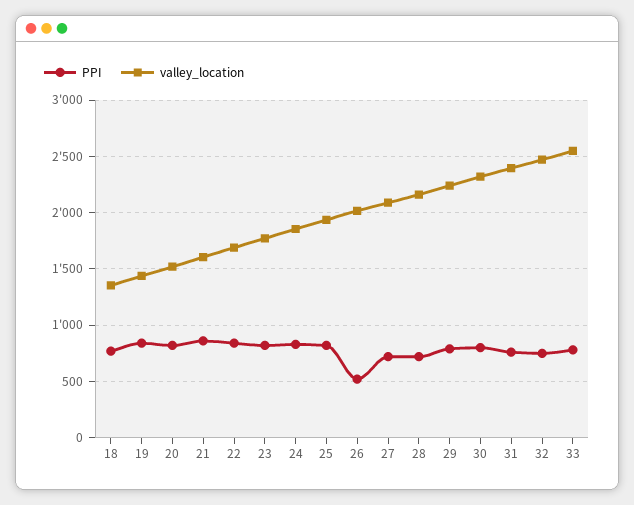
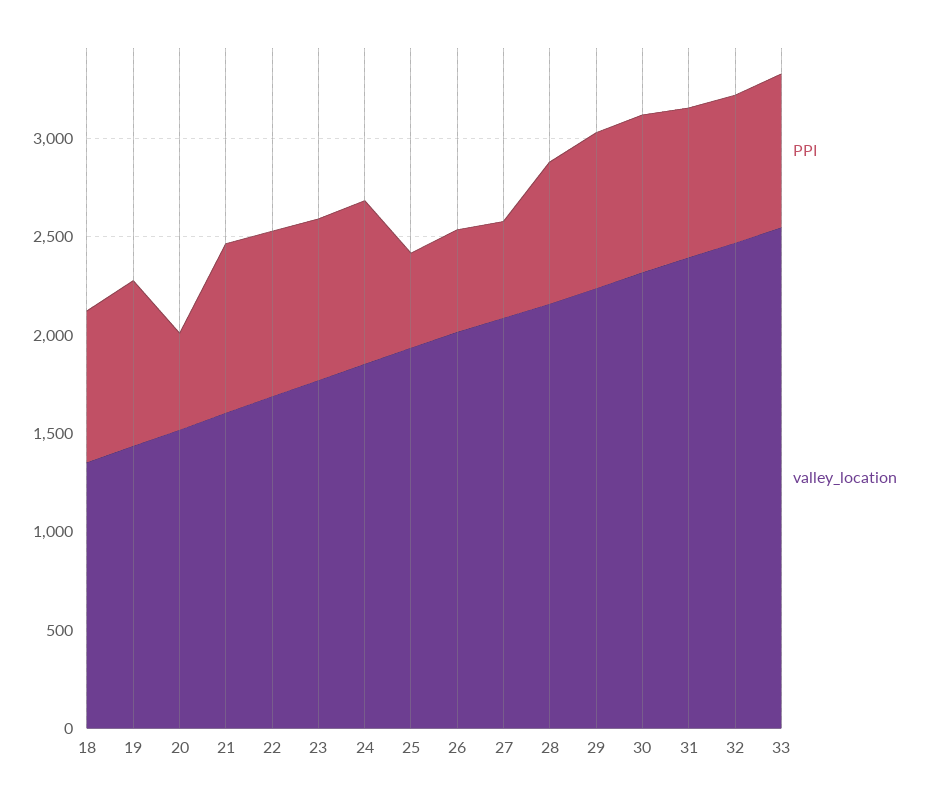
PPI, 20: 800 -> 500
PPI, 25: 800 -> 500
PPI, 27: 700 -> 500

